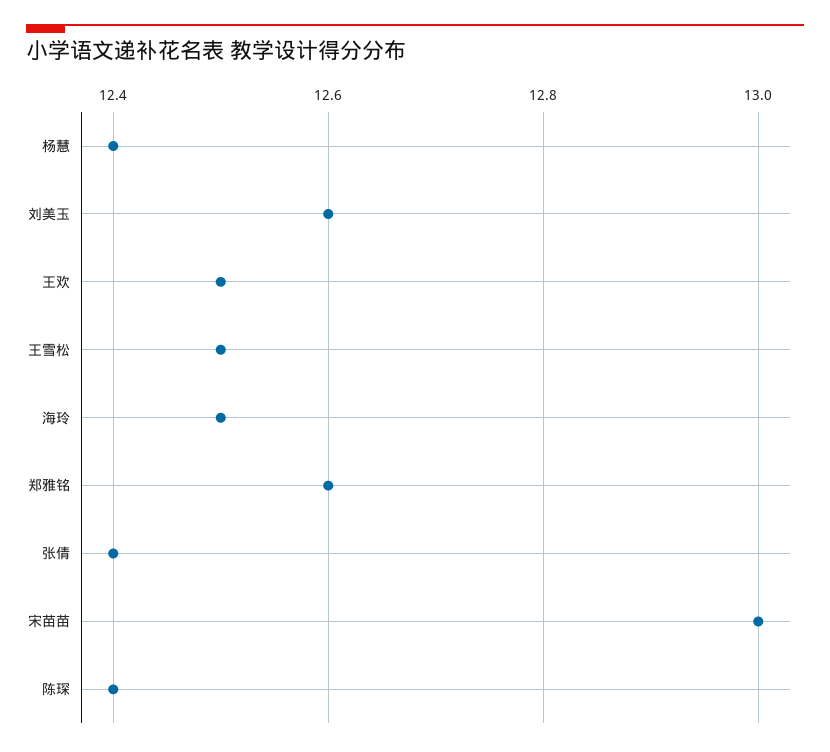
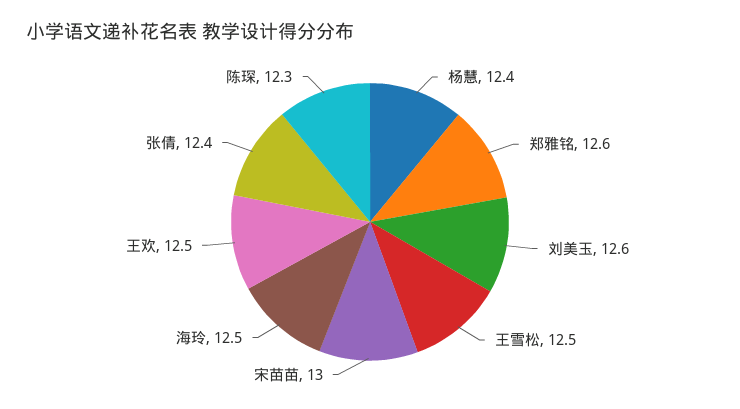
陈琛: 12.4 -> 12.3

